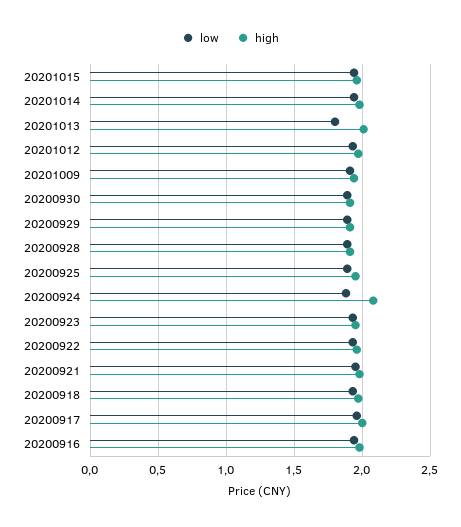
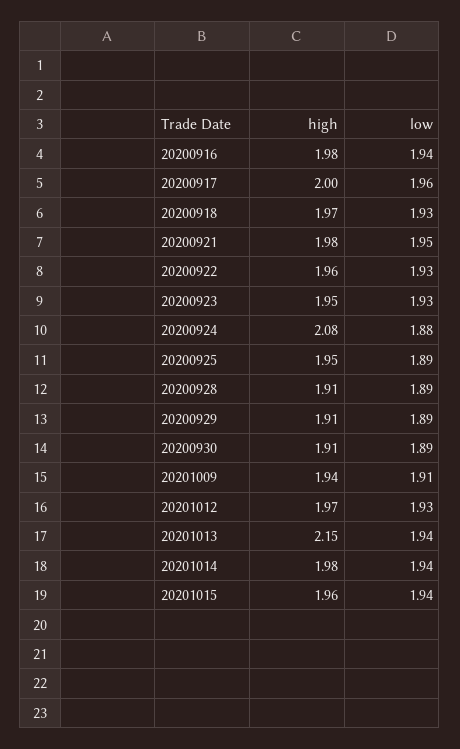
low, 20201013: 1.8 -> 1.94
high, 20201013: 2 -> 2.15

